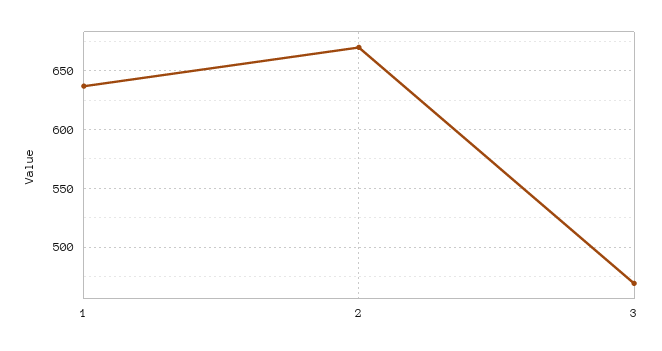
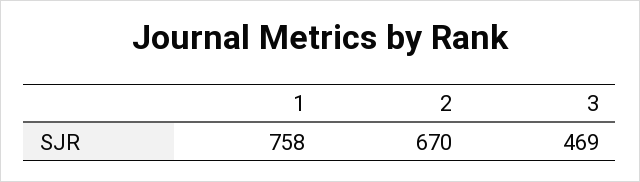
1: 640 -> 758

